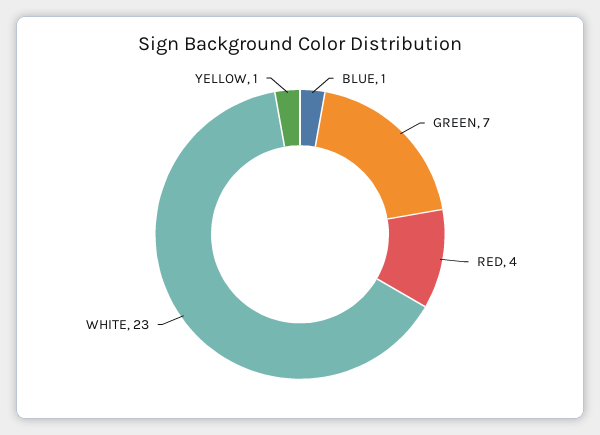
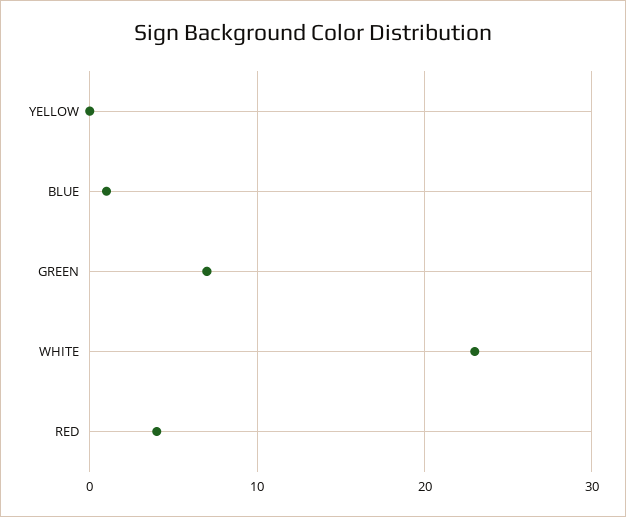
YELLOW: 1 -> 0

